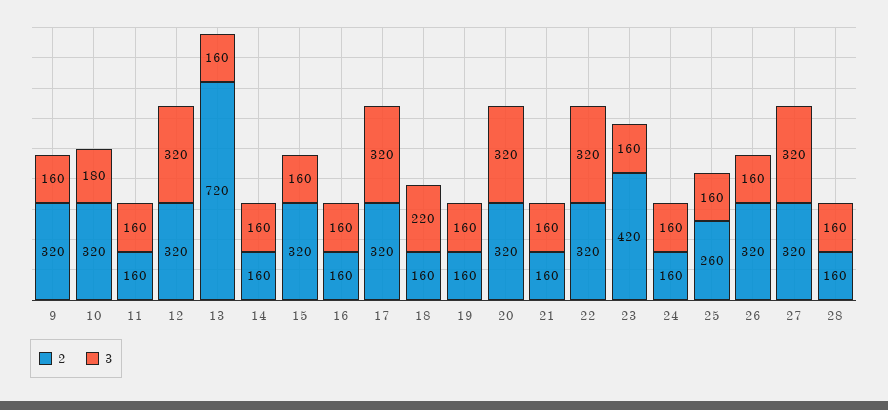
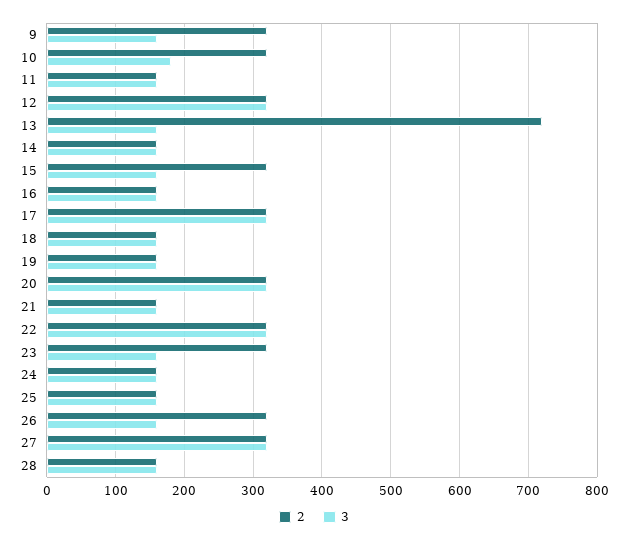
3, 18: 220 -> 160
2, 23: 420 -> 320
2, 25: 260 -> 160

